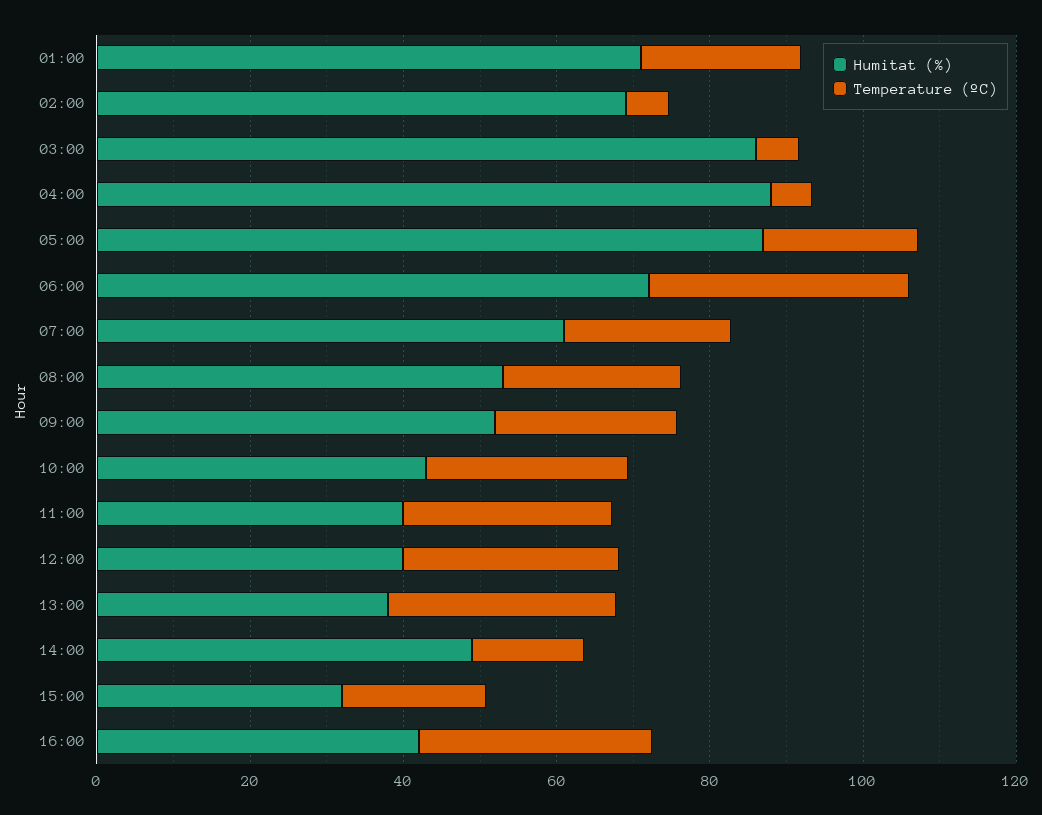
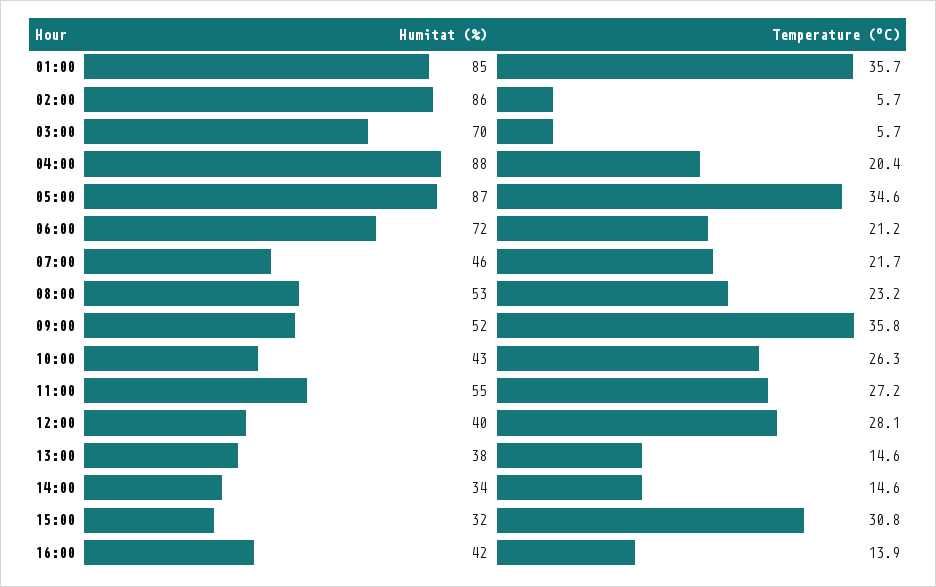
Humitat (%), 01:00: 70 -> 85
Temperature (ºC), 01:00: 20 -> 35.7
Humitat (%), 02:00: 70 -> 86
Humitat (%), 03:00: 85 -> 70
Temperature (ºC), 04:00: 5 -> 20.4
Temperature (ºC), 05:00: 20 -> 34.6
Temperature (ºC), 06:00: 35 -> 21.2
Humitat (%), 07:00: 60 -> 46
Temperature (ºC), 09:00: 25 -> 35.8
Humitat (%), 11:00: 40 -> 55
Temperature (ºC), 13:00: 30 -> 14.6
Humitat (%), 14:00: 50 -> 34
Temperature (ºC), 15:00: 20 -> 30.8
Temperature (ºC), 16:00: 30 -> 13.9

